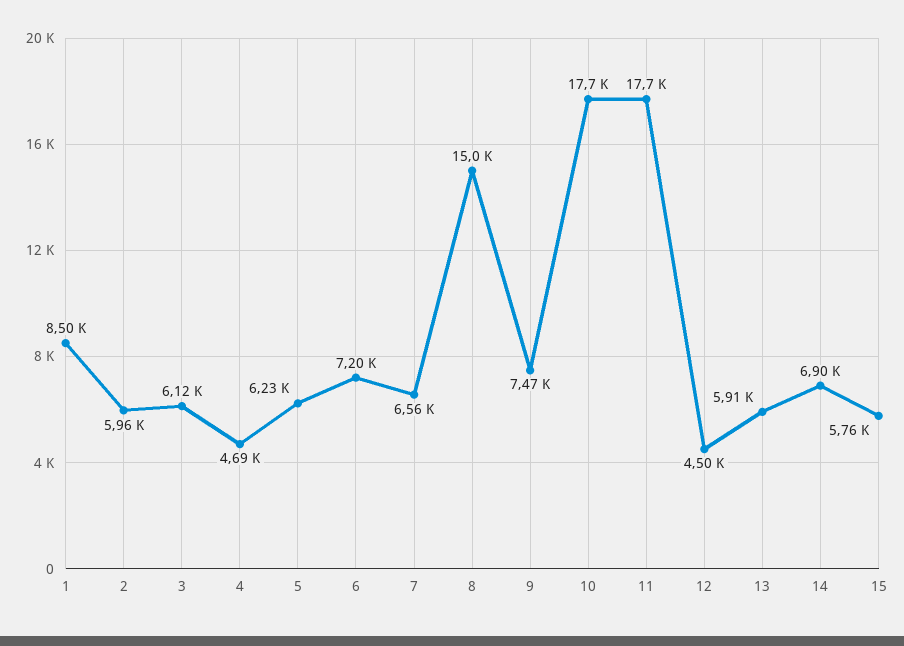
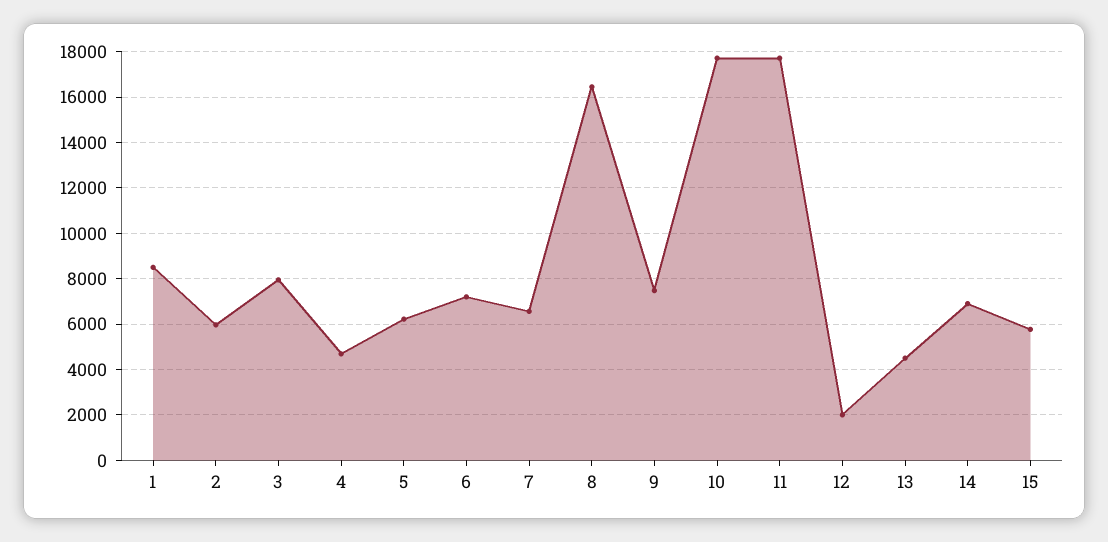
3: 6120 -> 8000
8: 15000 -> 16500
12: 4500 -> 2000
13: 5910 -> 4500

